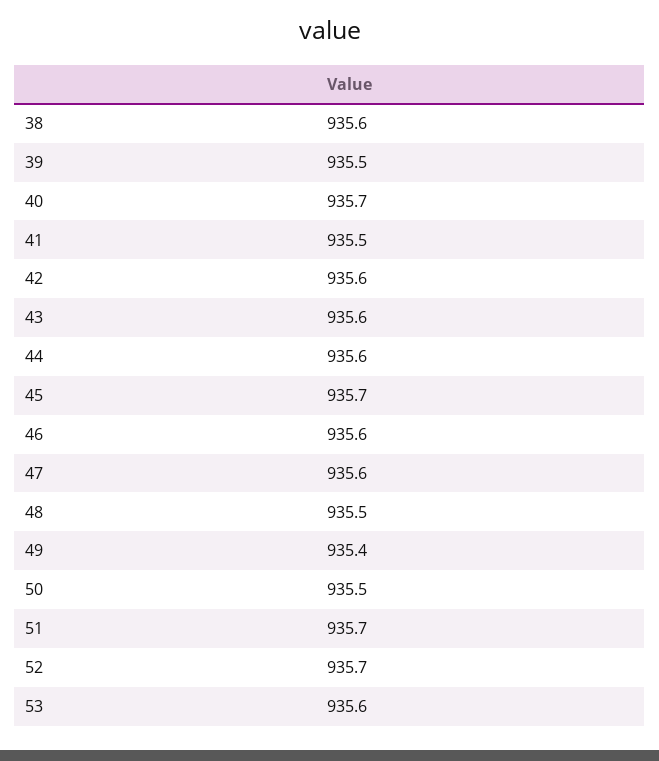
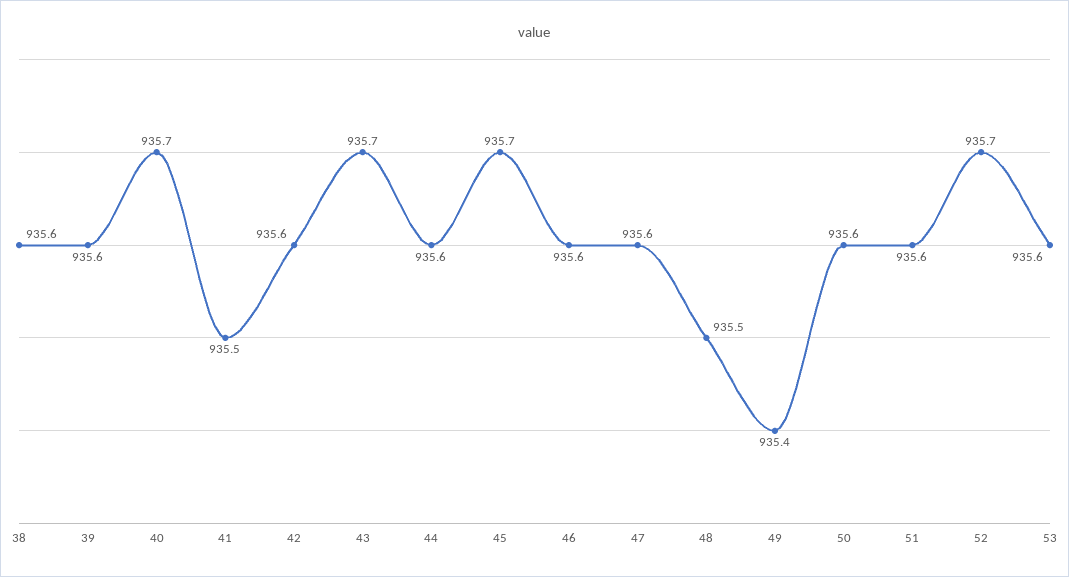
39: 935.5 -> 935.6
43: 935.6 -> 935.7
50: 935.5 -> 935.6
51: 935.7 -> 935.6

